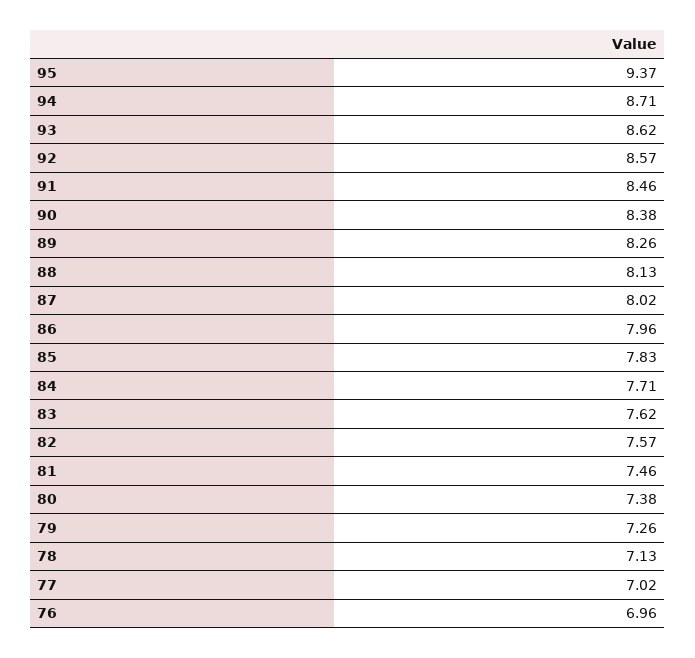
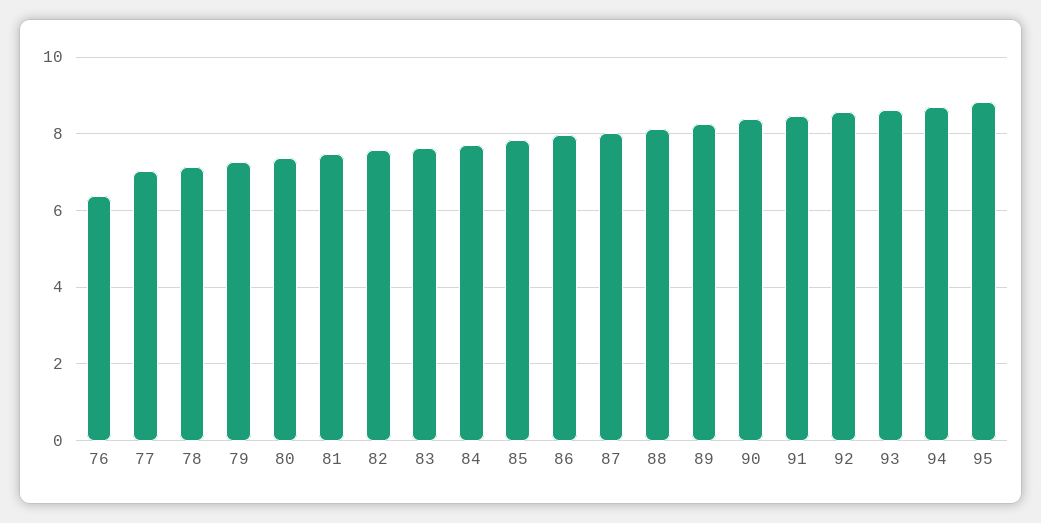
95: 9.37 -> 8.8
76: 6.96 -> 6.4

